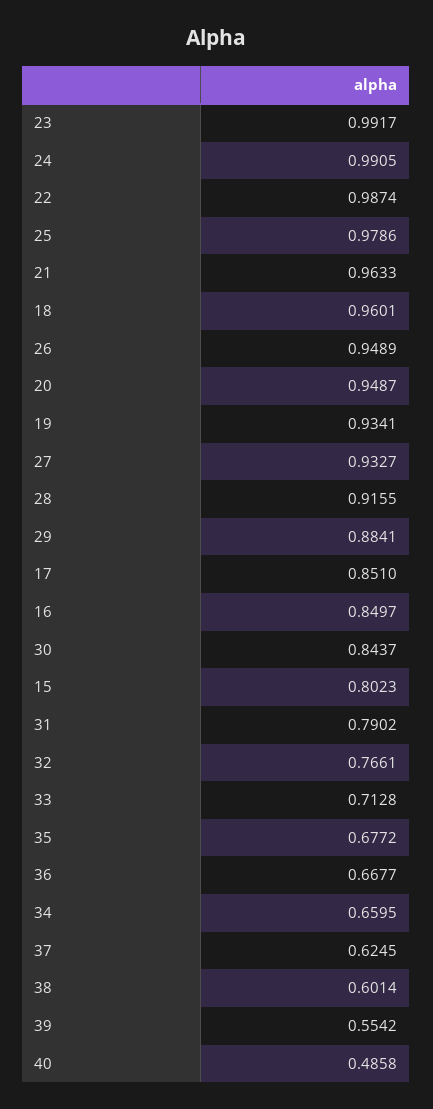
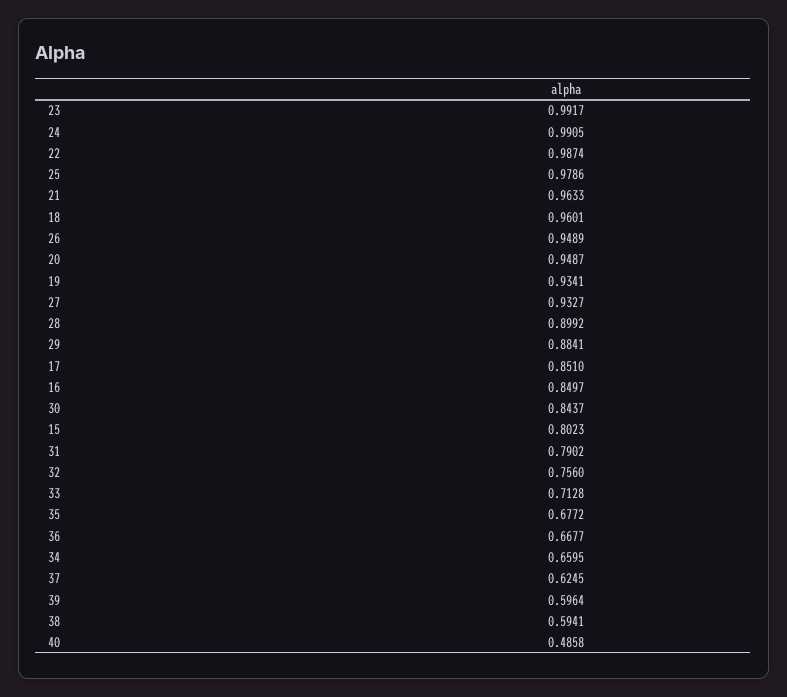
28: 0.9155 -> 0.8992
32: 0.7661 -> 0.756
38: 0.6014 -> 0.5941
39: 0.5542 -> 0.5964

